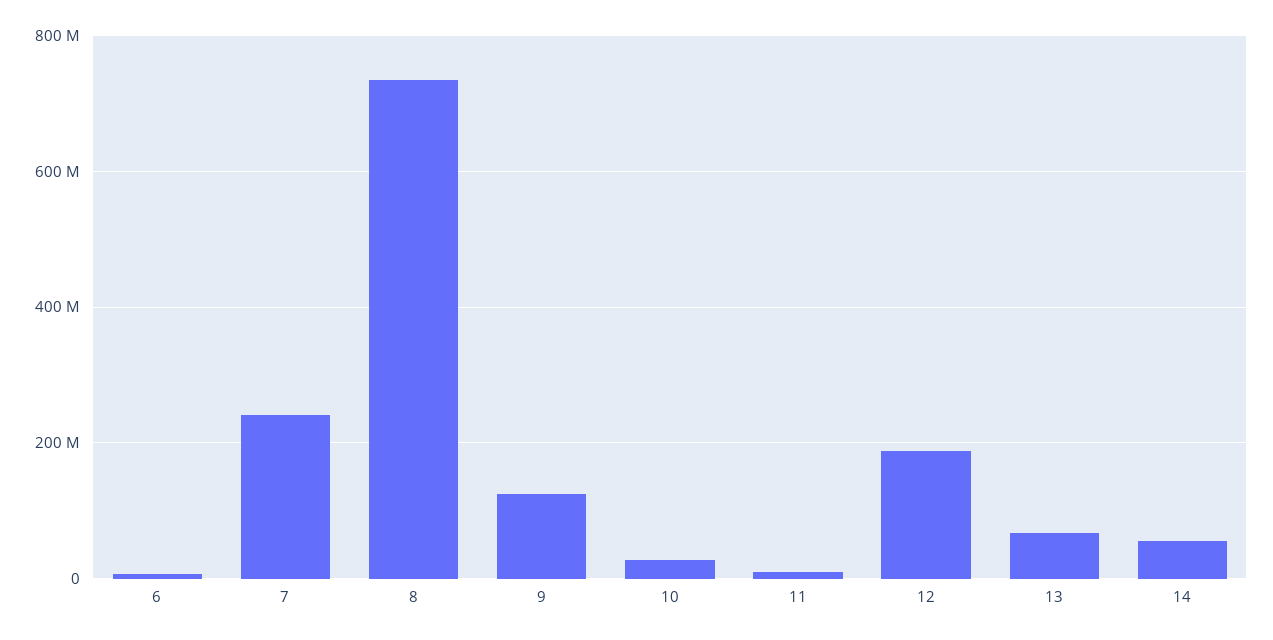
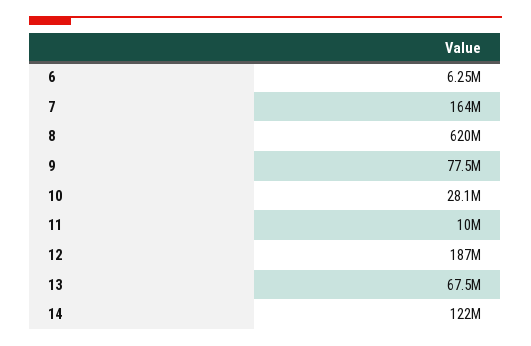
7: 240000000 -> 164000000
8: 740000000 -> 620000000
9: 120000000 -> 77500000
14: 60000000 -> 122000000

